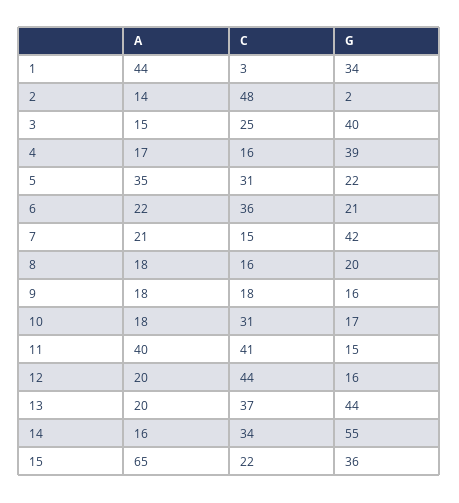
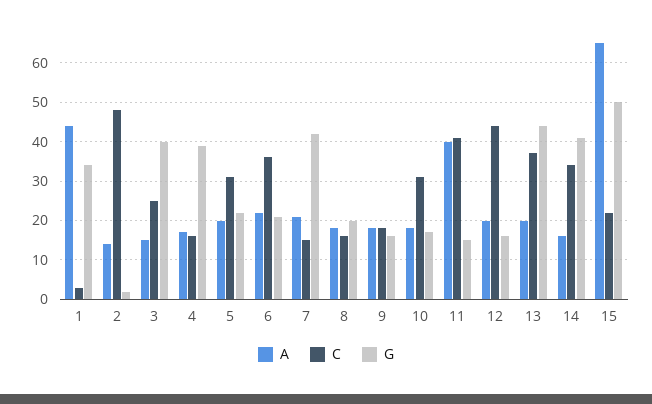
A, 5: 35 -> 20
G, 14: 55 -> 40
G, 15: 36 -> 50

